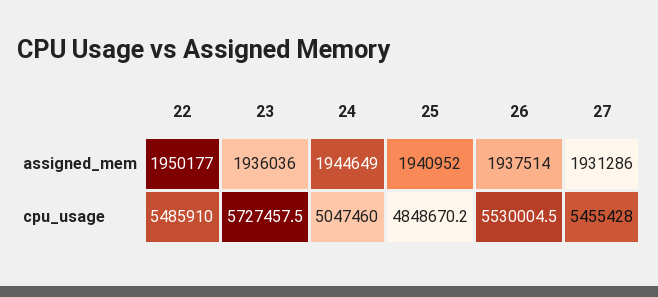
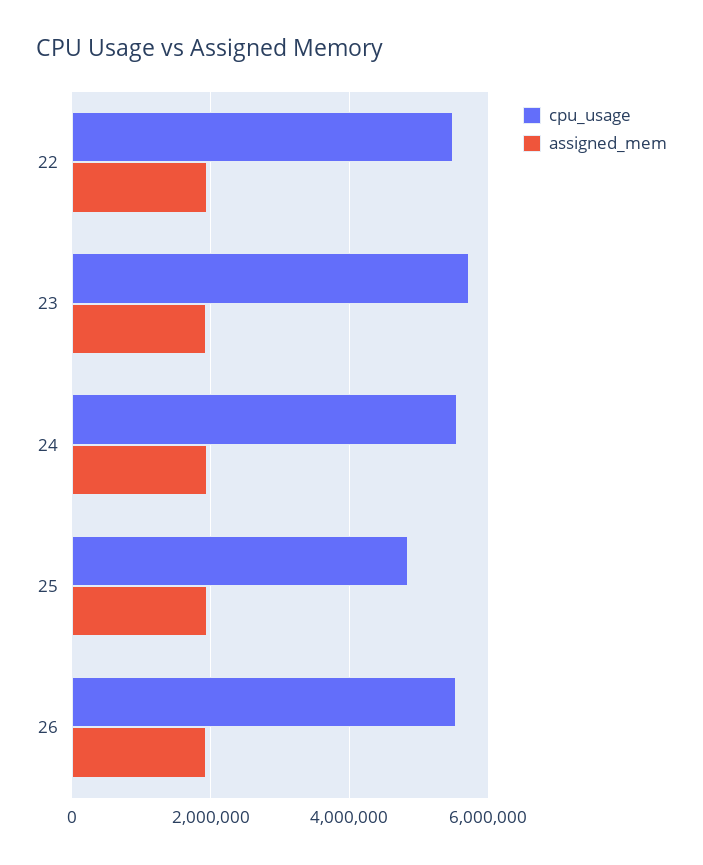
assigned_mem, 27: 1931286 -> none
cpu_usage, 24: 5047460 -> 5600000
cpu_usage, 27: 5455428 -> none

